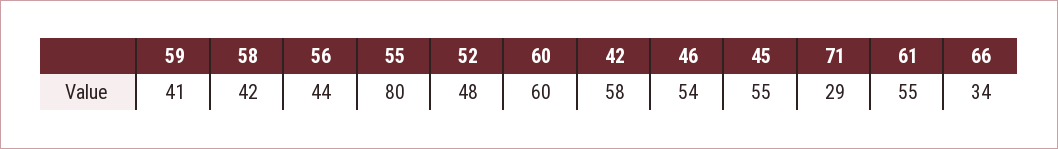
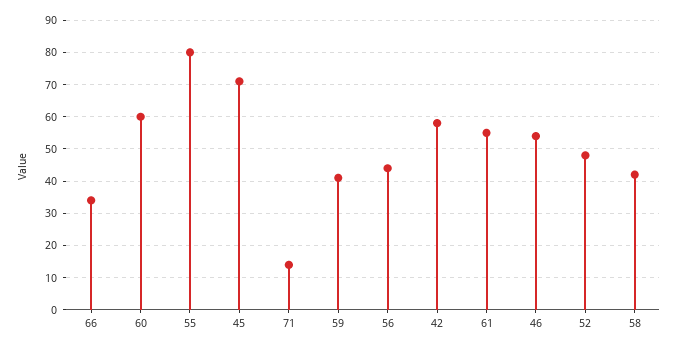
45: 55 -> 70
71: 29 -> 15

